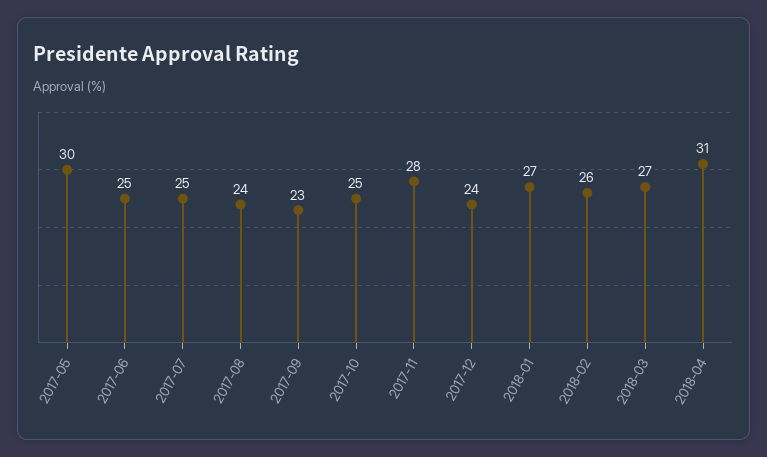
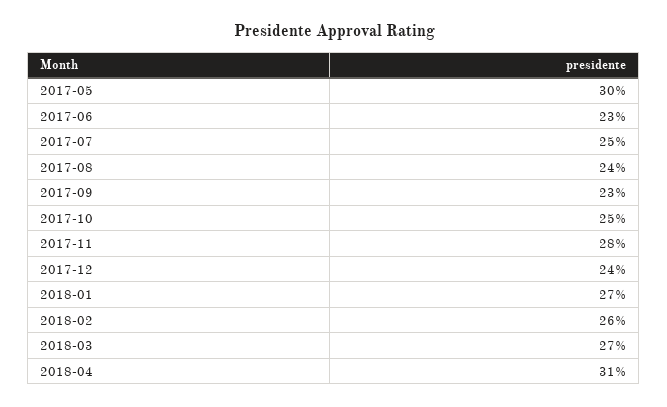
2017-06: 25 -> 23

